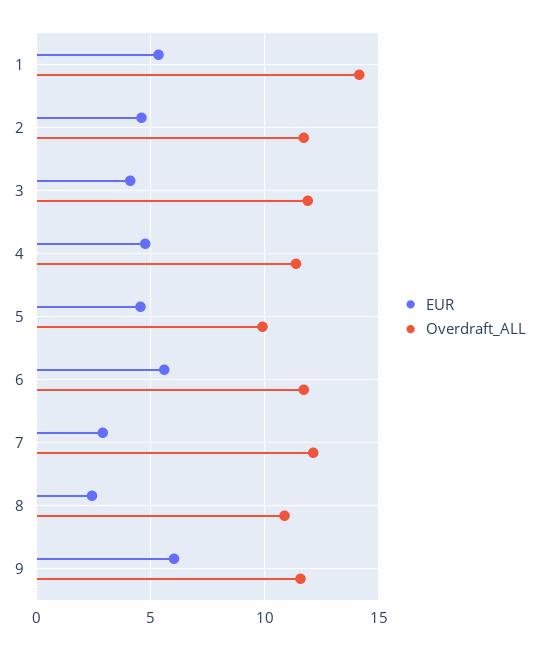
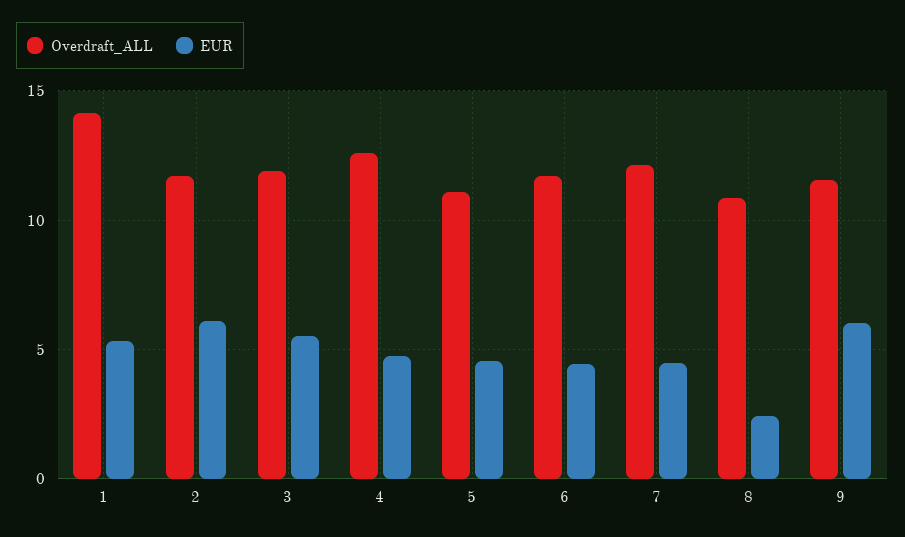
EUR, 2: 4.5 -> 6
EUR, 3: 4 -> 5.5
Overdraft_ALL, 4: 11.5 -> 12.5
Overdraft_ALL, 5: 10 -> 11
EUR, 6: 5.5 -> 4.5
EUR, 7: 3 -> 4.5

